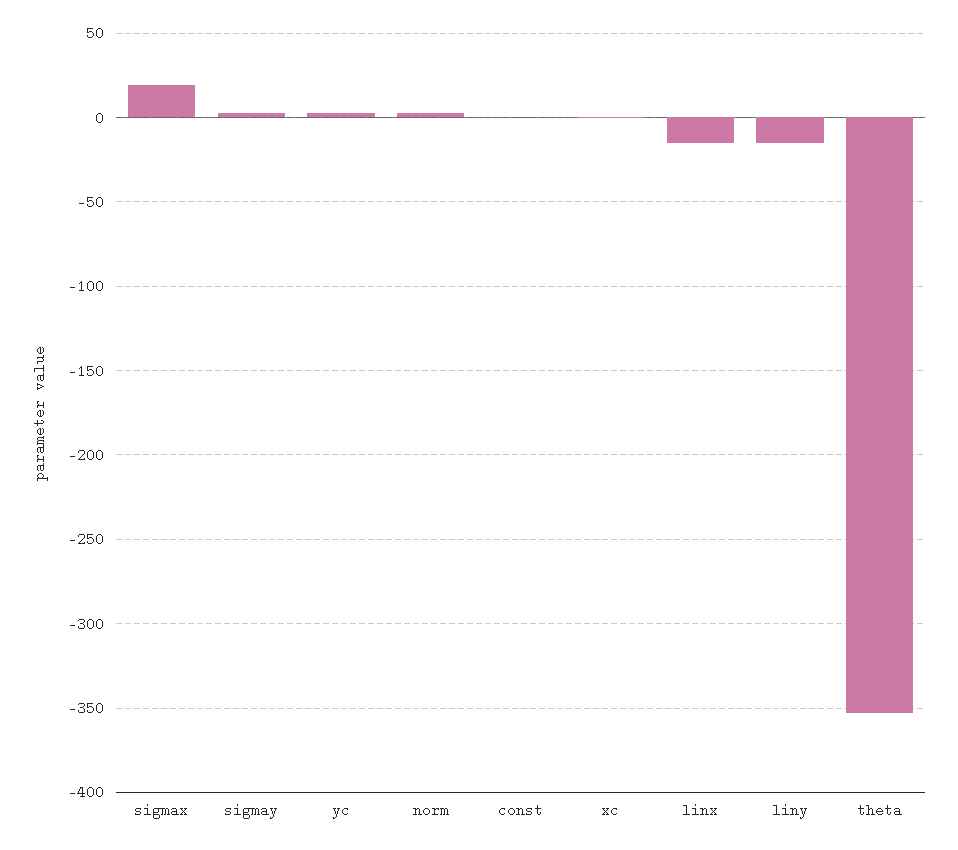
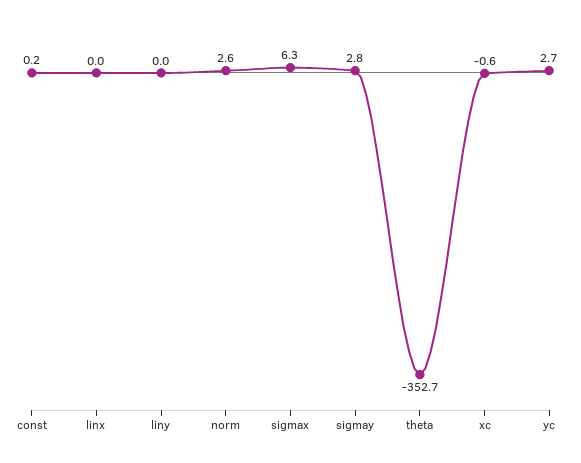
sigmax: 20 -> 6.3
linx: -15 -> 0
liny: -15 -> 0

